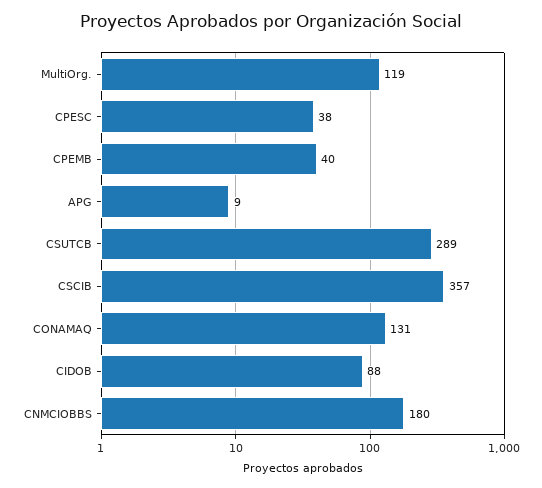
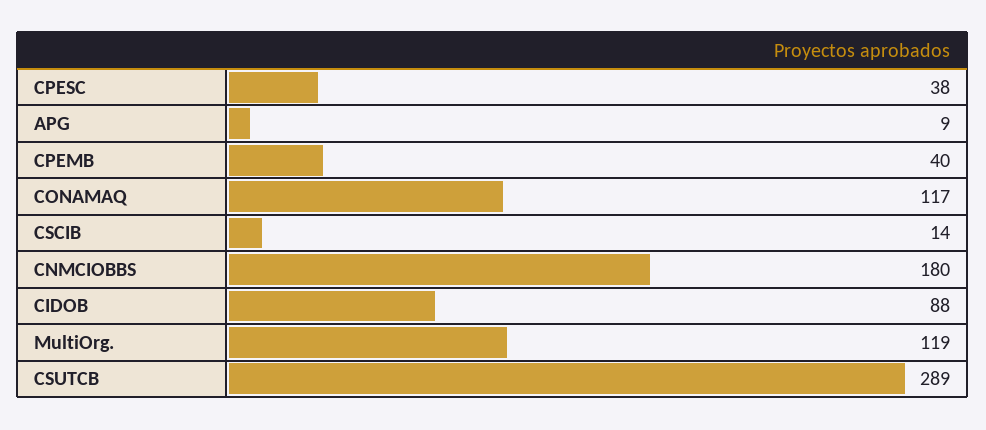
CSCIB: 357 -> 14
CONAMAQ: 131 -> 117

